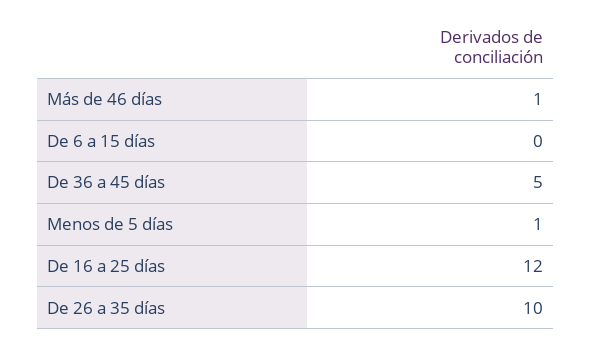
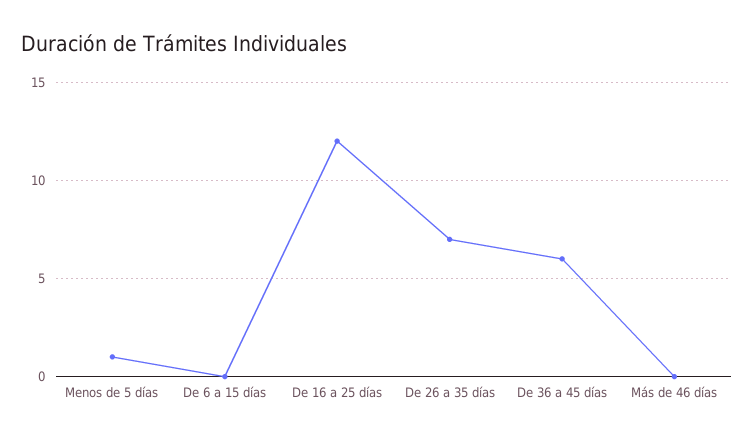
Más de 46 días: 1 -> 0
De 36 a 45 días: 5 -> 6
De 26 a 35 días: 10 -> 7

